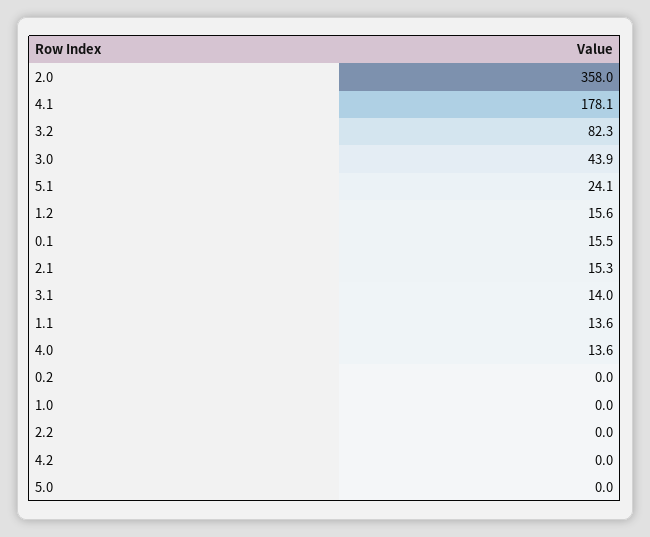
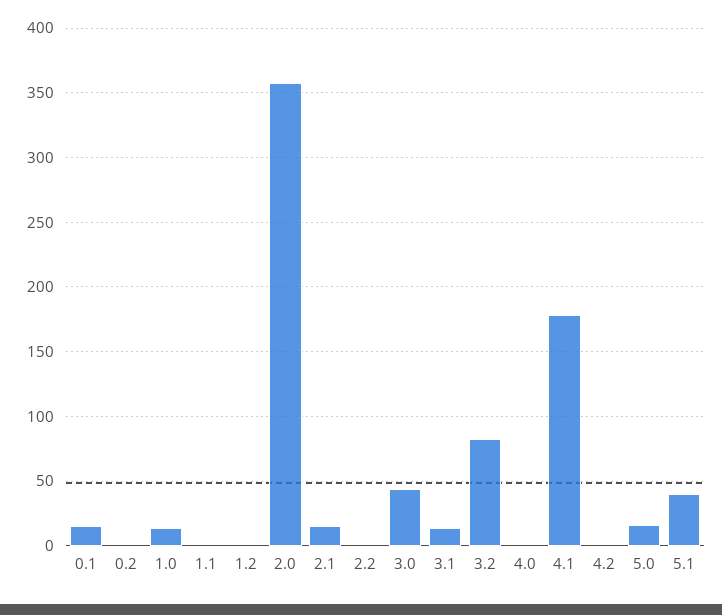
5.1: 24.1 -> 40
1.2: 15.6 -> 0
1.1: 13.6 -> 0
4.0: 13.6 -> 0
1.0: 0 -> 15
5.0: 0 -> 15

